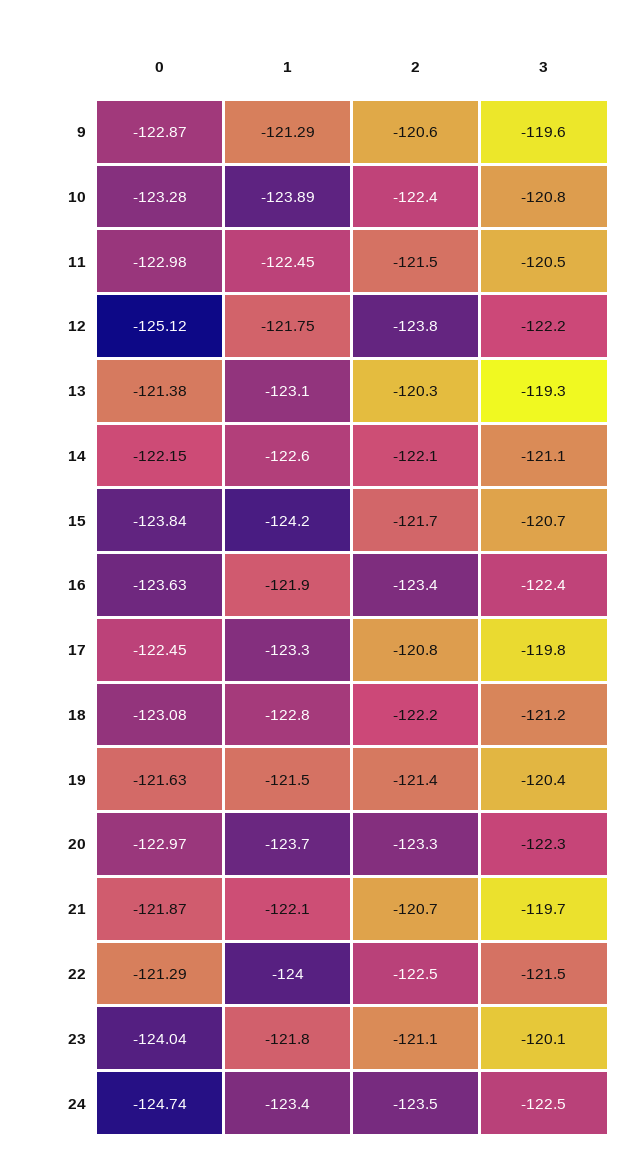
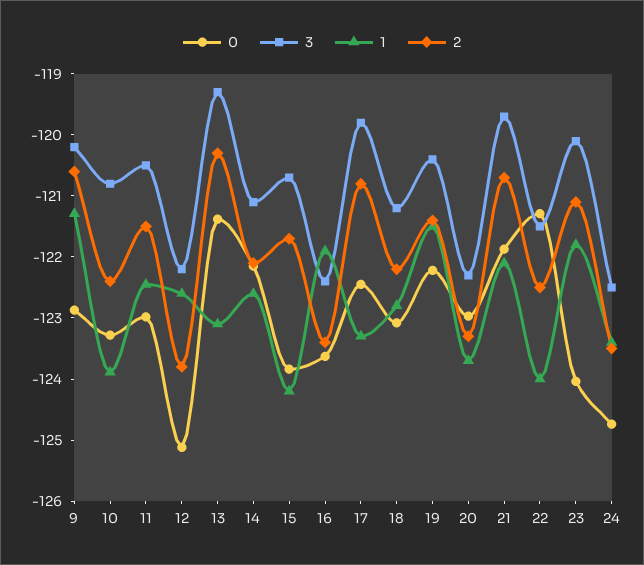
3, 9: -119.6 -> -120.2
1, 12: -121.75 -> -122.6
0, 19: -121.63 -> -122.2

